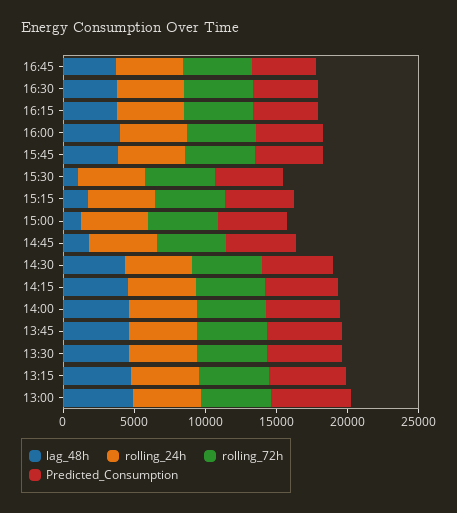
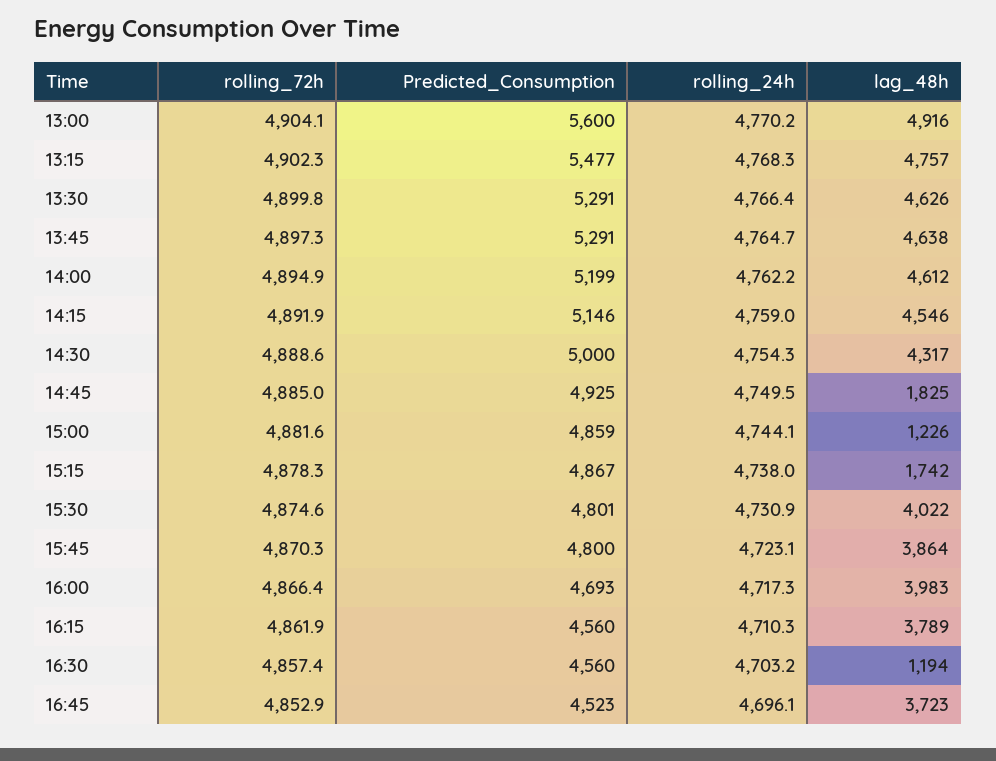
lag_48h, 16:30: 4000 -> 1194
lag_48h, 15:30: 1000 -> 4022

